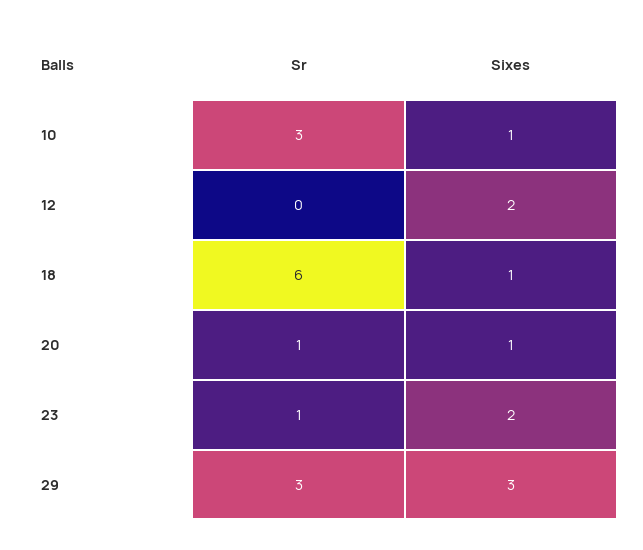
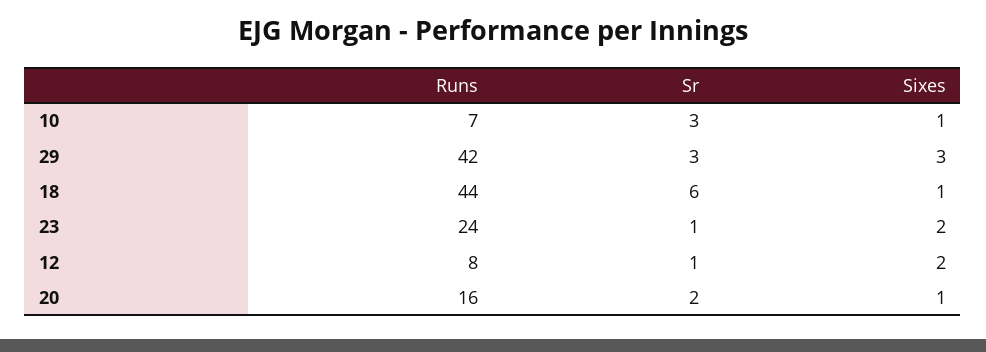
Sr, 12: 0 -> 1
Sr, 20: 1 -> 2
Runs, 10: none -> 7
Runs, 29: none -> 42
Runs, 18: none -> 44
Runs, 23: none -> 24
Runs, 12: none -> 8
Runs, 20: none -> 16

